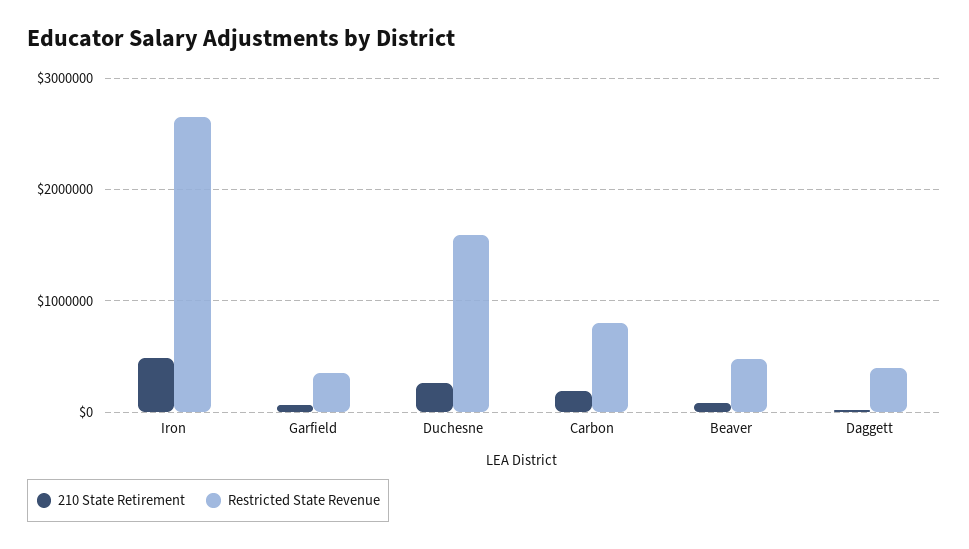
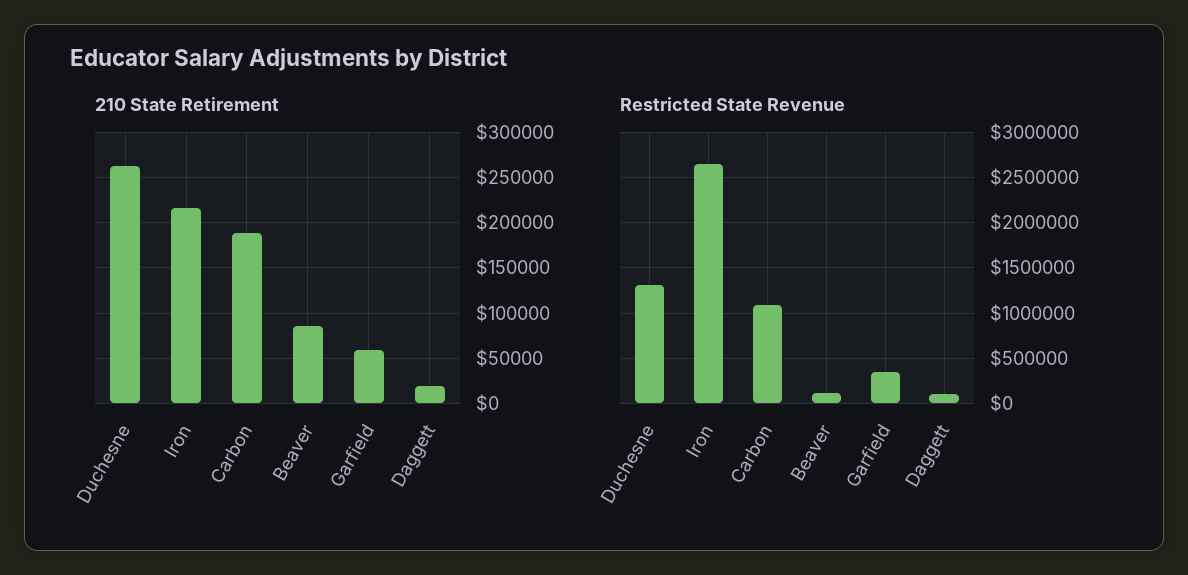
210 State Retirement, Iron: 500000 -> 220000
Restricted State Revenue, Duchesne: 1600000 -> 1300000
Restricted State Revenue, Carbon: 800000 -> 1100000
Restricted State Revenue, Beaver: 500000 -> 100000
Restricted State Revenue, Daggett: 400000 -> 100000

